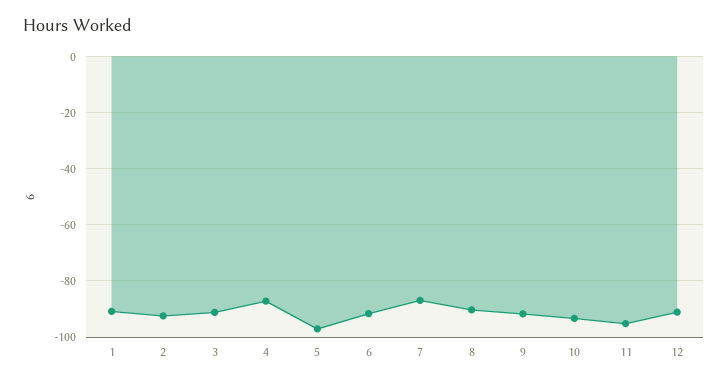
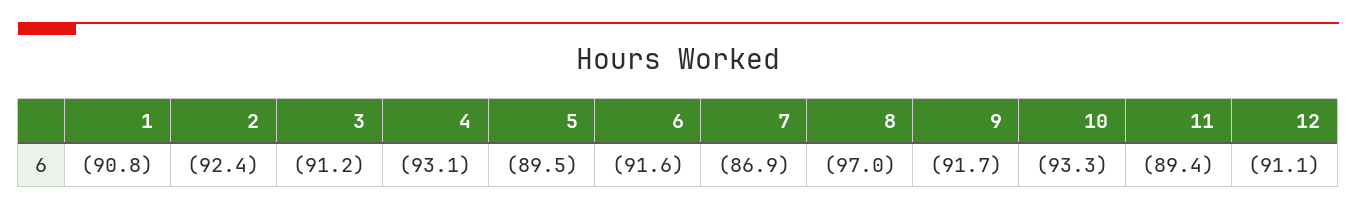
4: -87.5 -> -93.1
5: -97.5 -> -89.5
8: -90 -> -97
11: -95 -> -89.4

